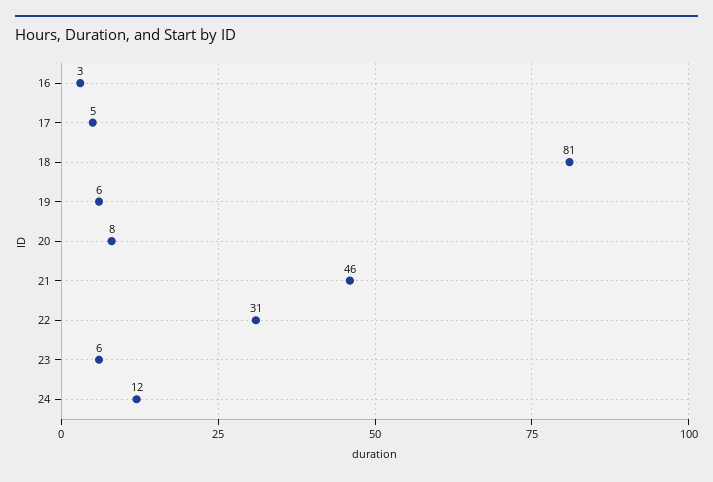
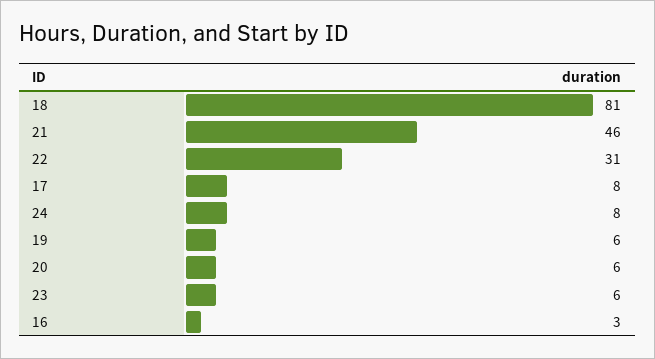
17: 5 -> 8
20: 8 -> 6
24: 12 -> 8

